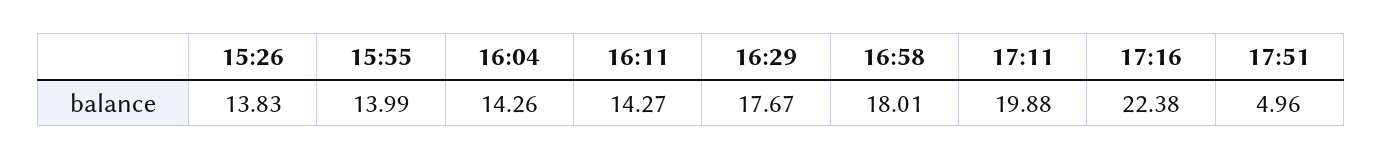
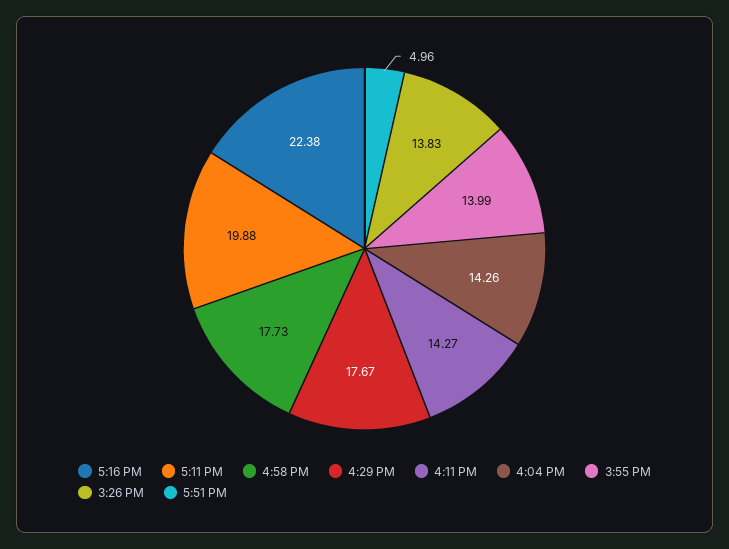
16:58: 18.01 -> 17.73

